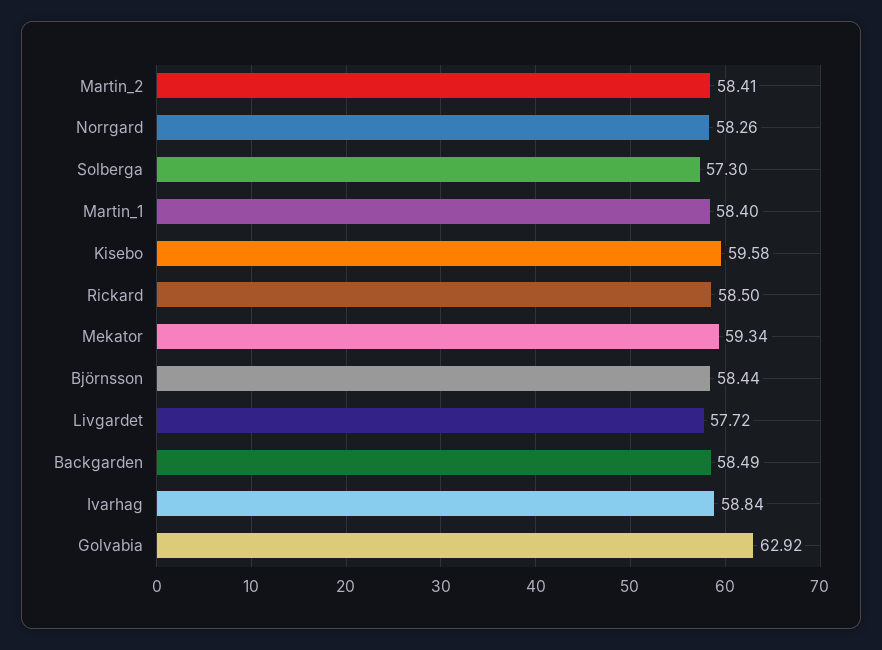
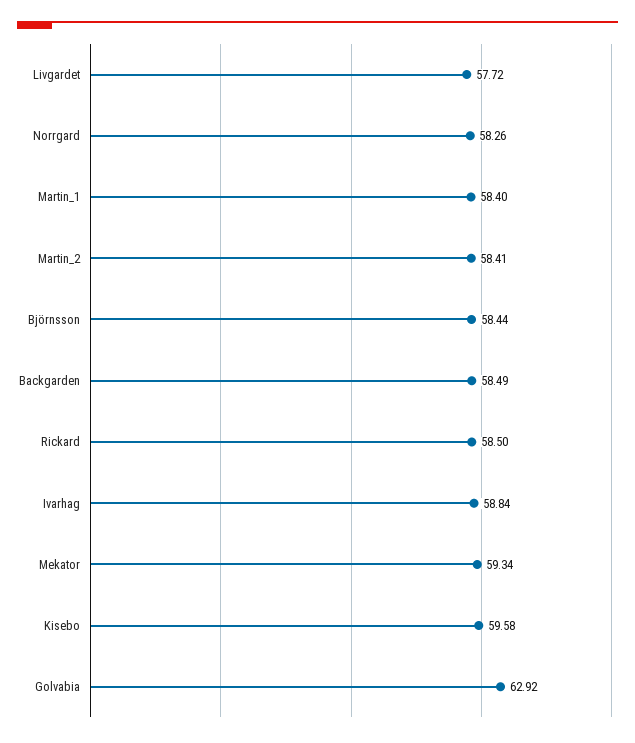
Solberga: 57.3 -> none

